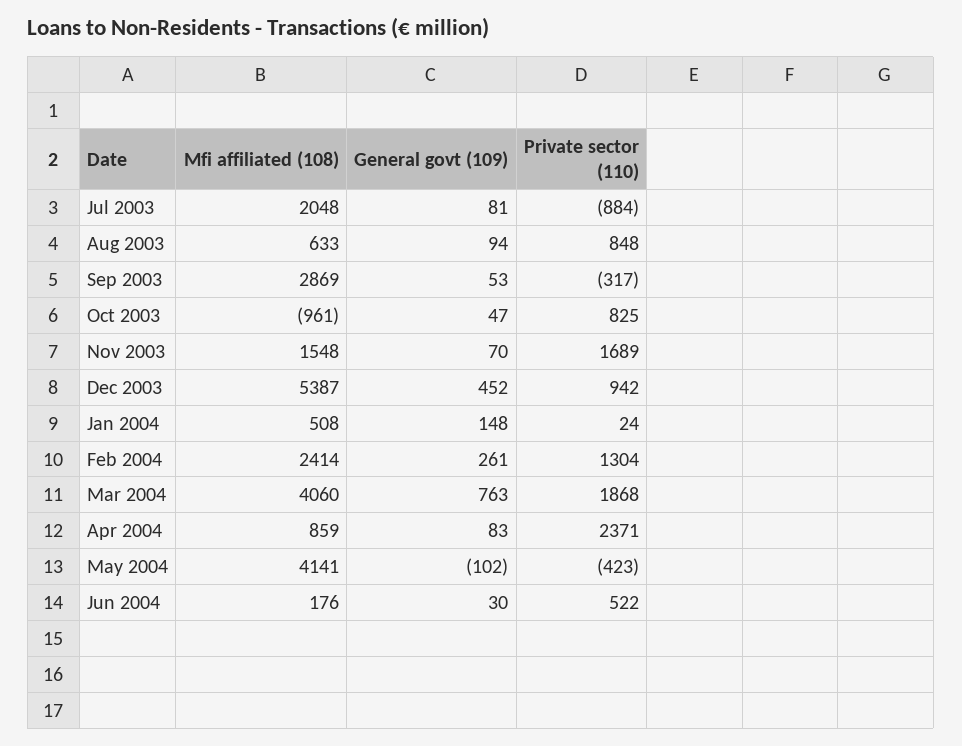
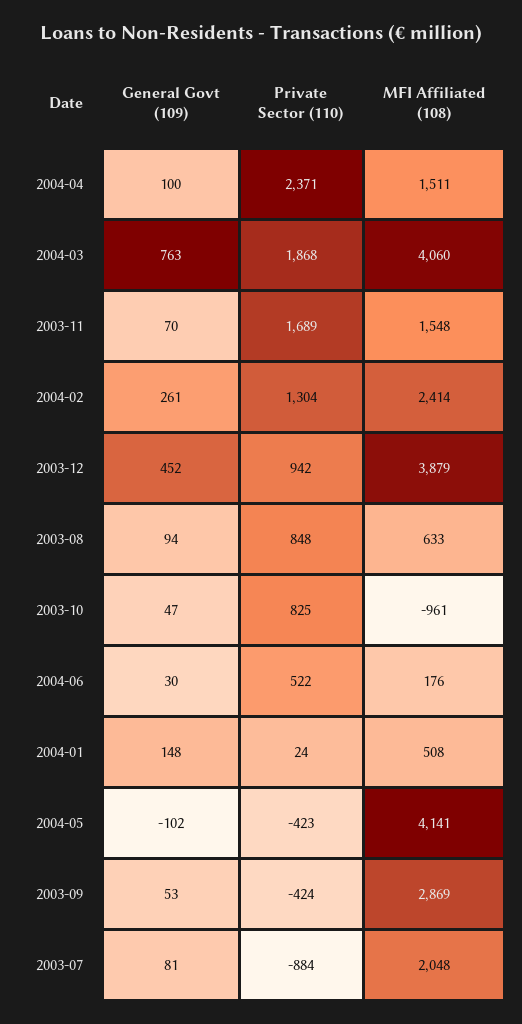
Private sector (110), Sep 2003: -317 -> -424
Mfi affiliated (108), Dec 2003: 5387 -> 3879
Mfi affiliated (108), Apr 2004: 859 -> 1511
General govt (109), Apr 2004: 83 -> 100

